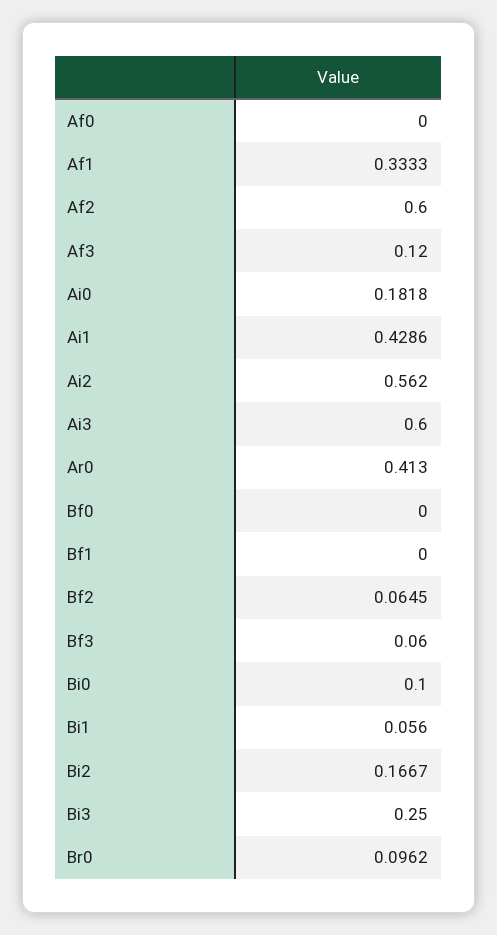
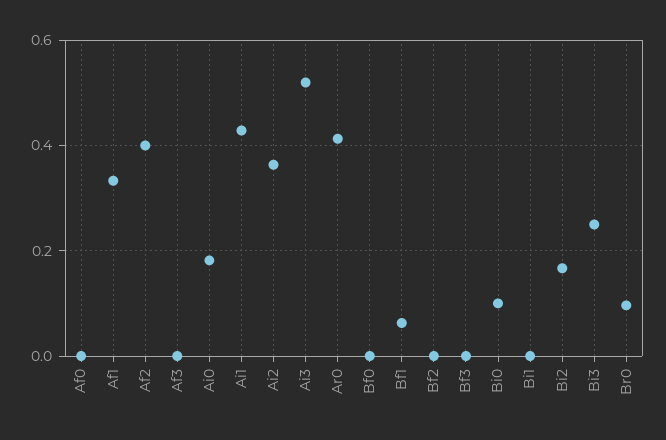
Af2: 0.6 -> 0.4
Af3: 0.12 -> 0
Ai2: 0.562 -> 0.36
Ai3: 0.6 -> 0.52
Bf1: 0 -> 0.06
Bf2: 0.0645 -> 0
Bf3: 0.06 -> 0
Bi1: 0.056 -> 0

